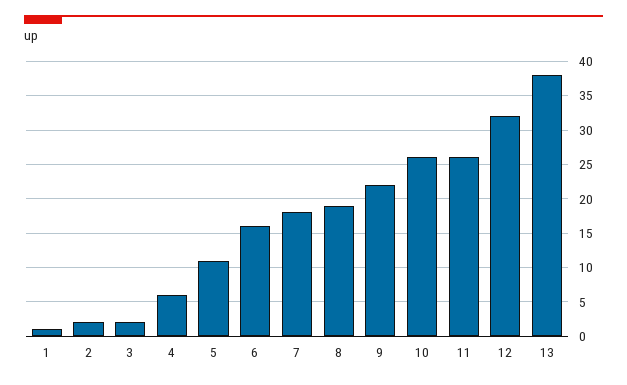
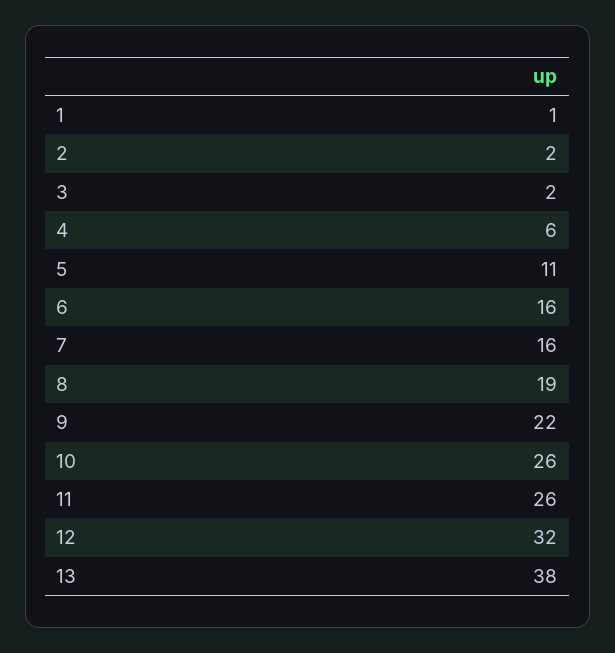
7: 18 -> 16

